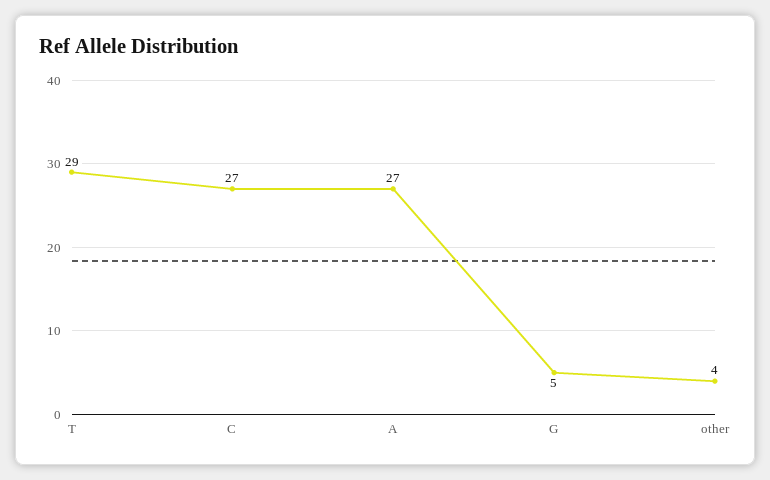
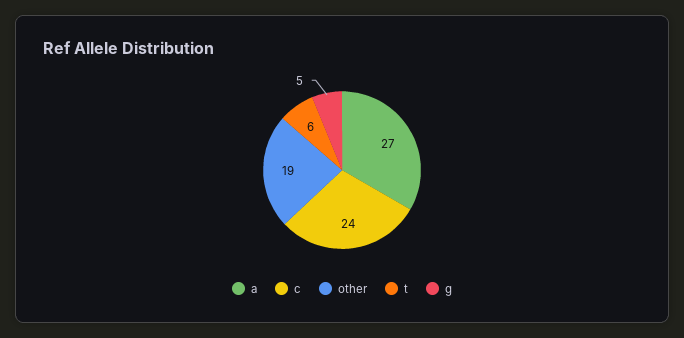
T: 29 -> 6
C: 27 -> 24
other: 4 -> 19

